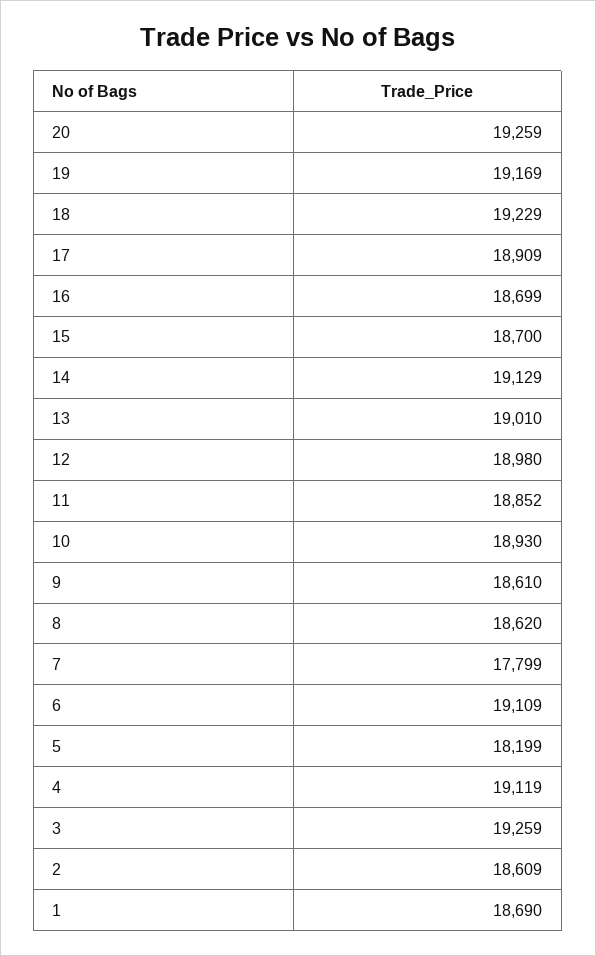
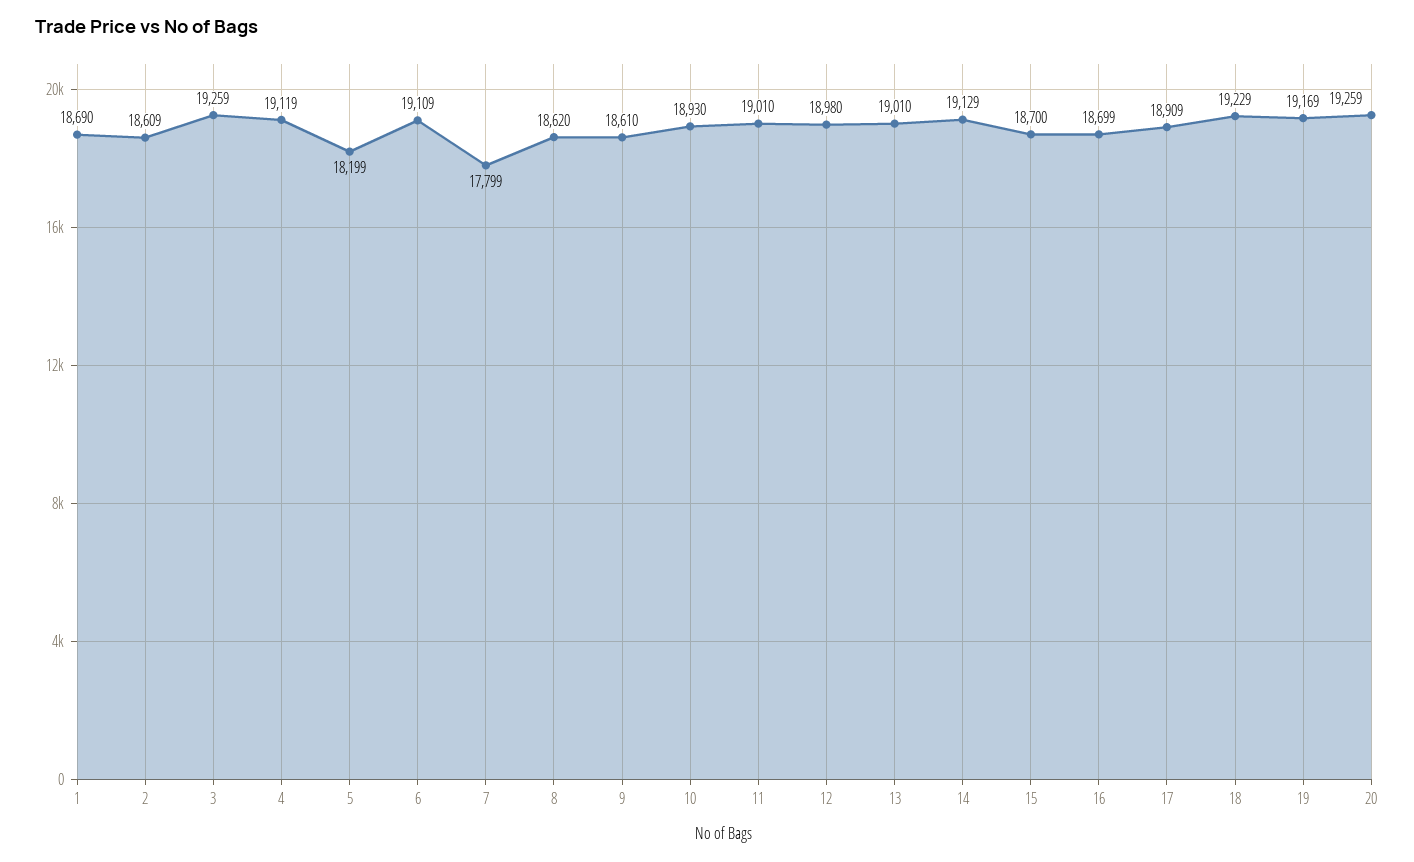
11: 18852 -> 19010

